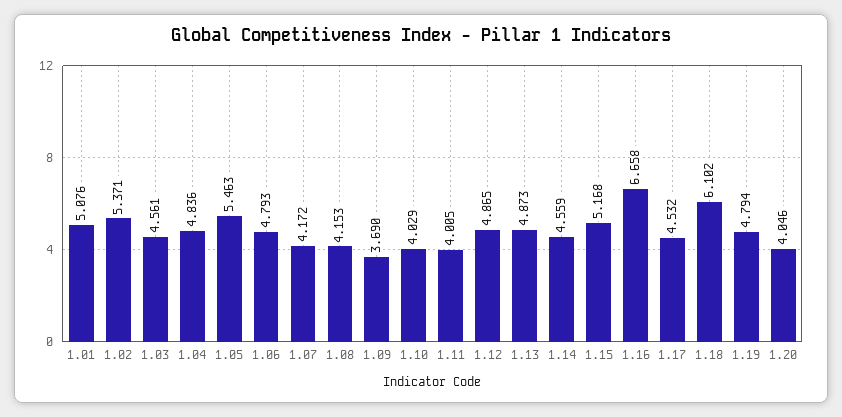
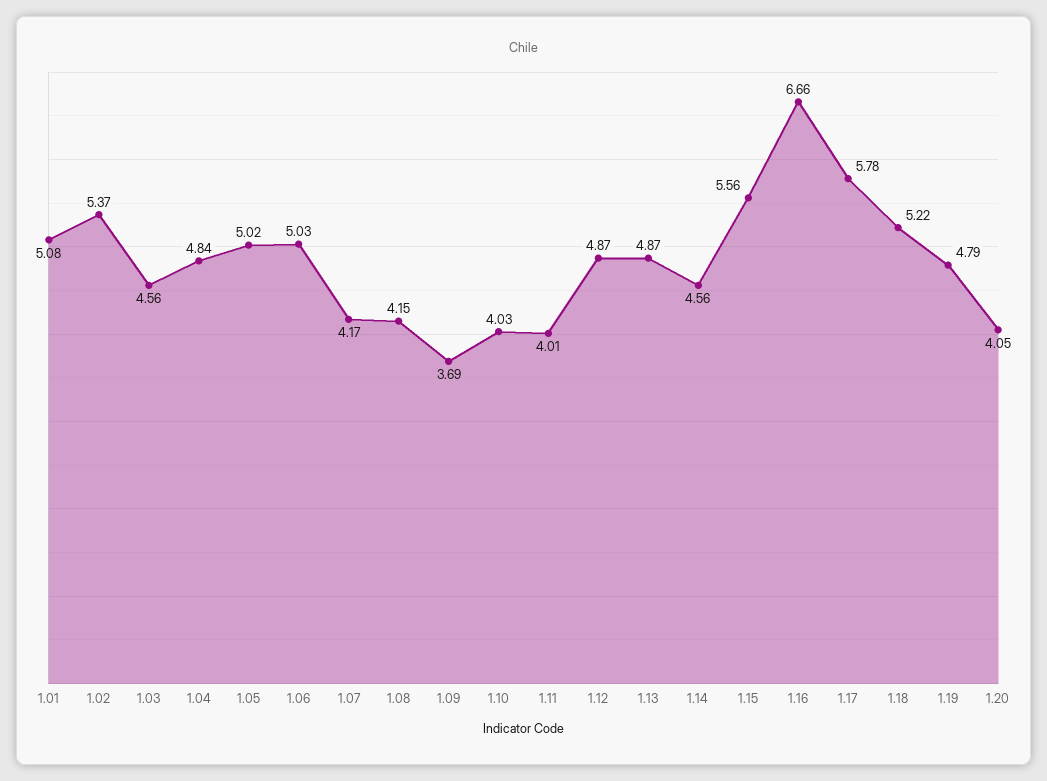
1.05: 5.463 -> 5.02
1.06: 4.793 -> 5.03
1.15: 5.168 -> 5.56
1.17: 4.532 -> 5.78
1.18: 6.102 -> 5.22

